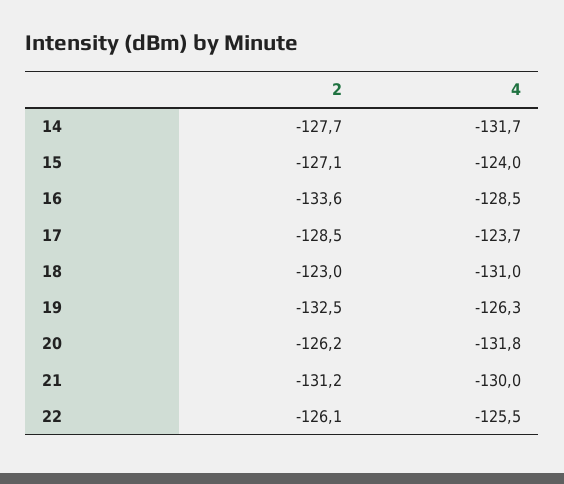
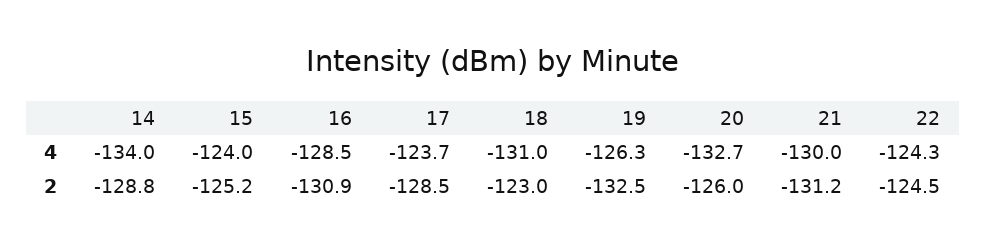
2, 14: -127.7 -> -128.8
4, 14: -131.7 -> -134
2, 15: -127.1 -> -125.2
2, 16: -133.6 -> -130.9
2, 20: -126.2 -> -126
4, 20: -131.8 -> -132.7
2, 22: -126.1 -> -124.5
4, 22: -125.5 -> -124.3

